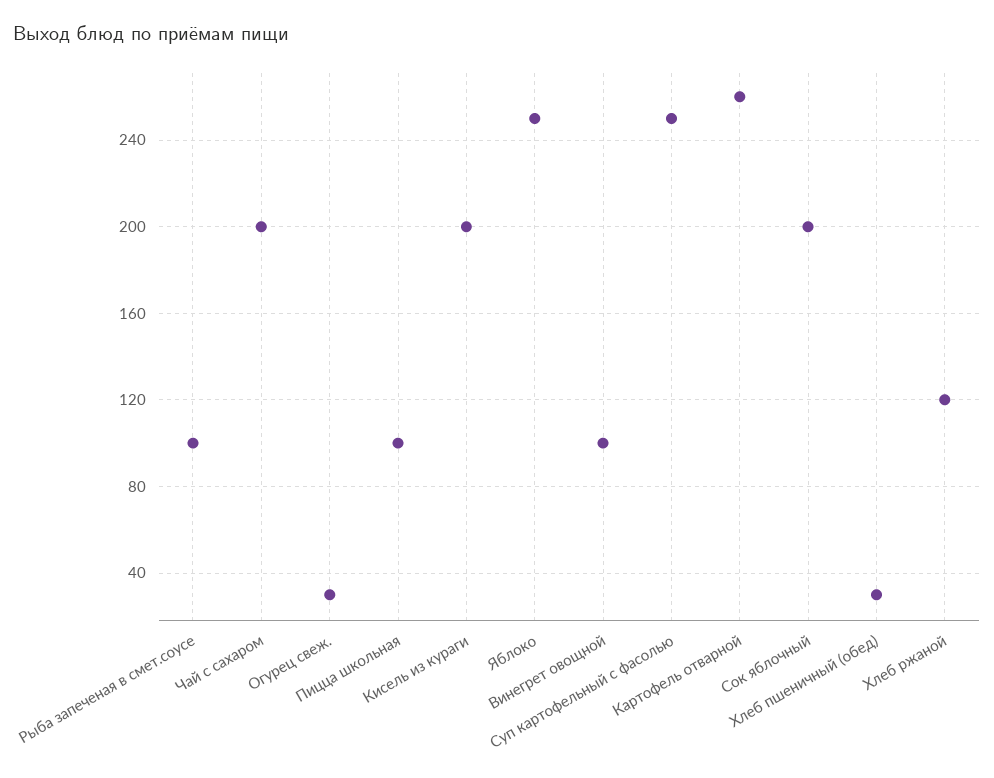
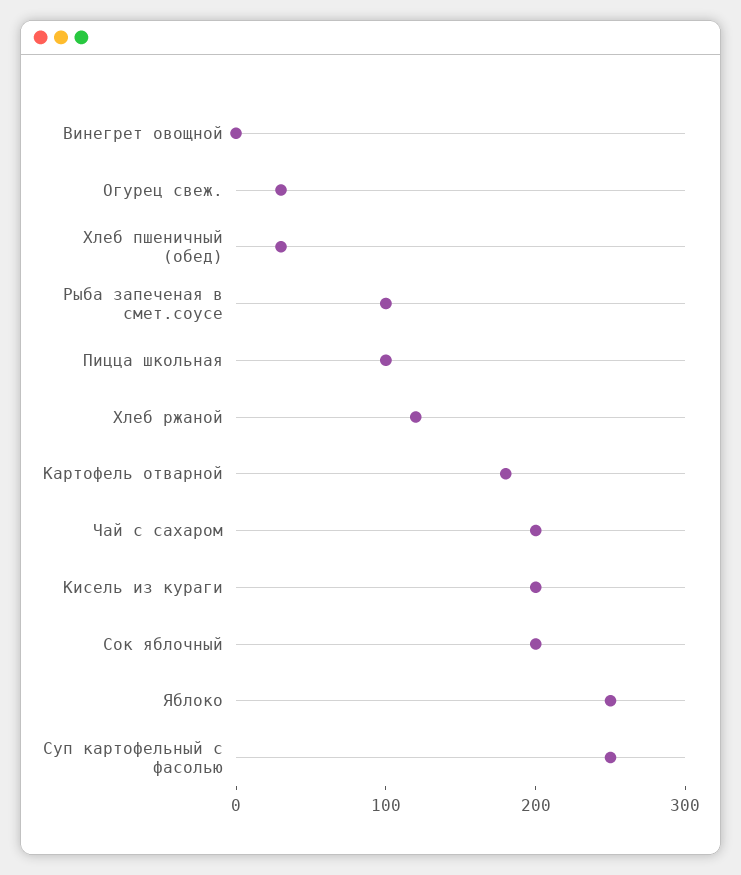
Винегрет овощной: 100 -> 0
Картофель отварной: 260 -> 180

